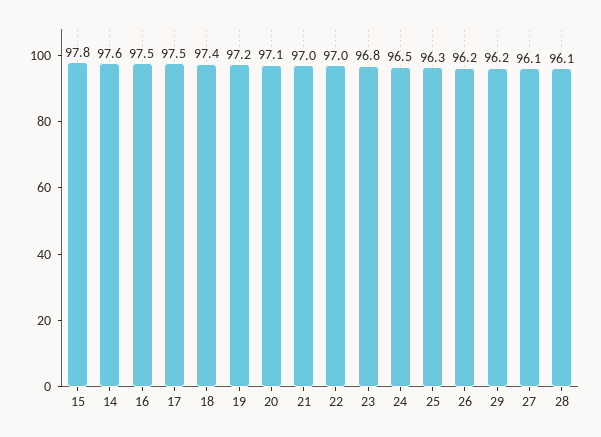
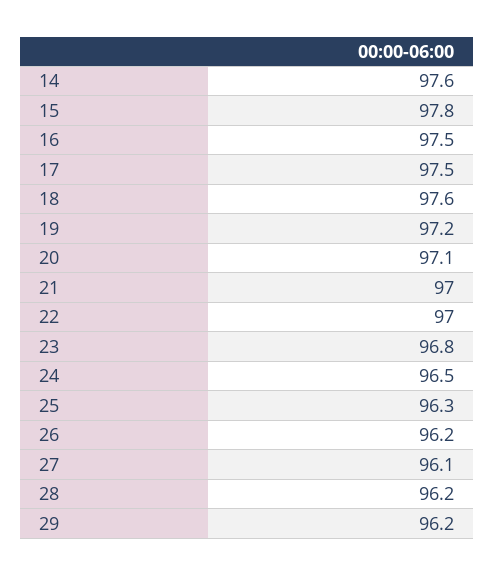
18: 97.4 -> 97.6
28: 96.1 -> 96.2

